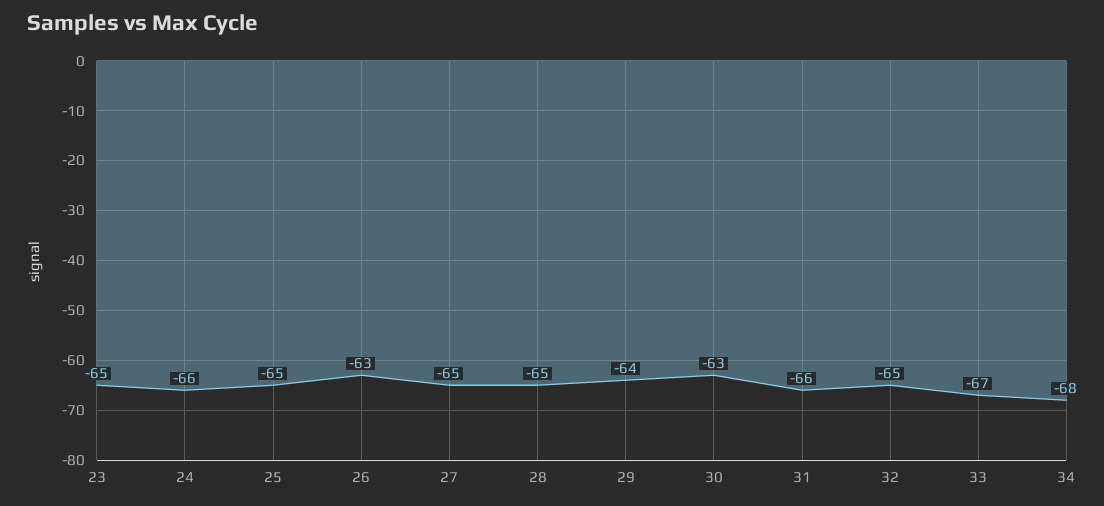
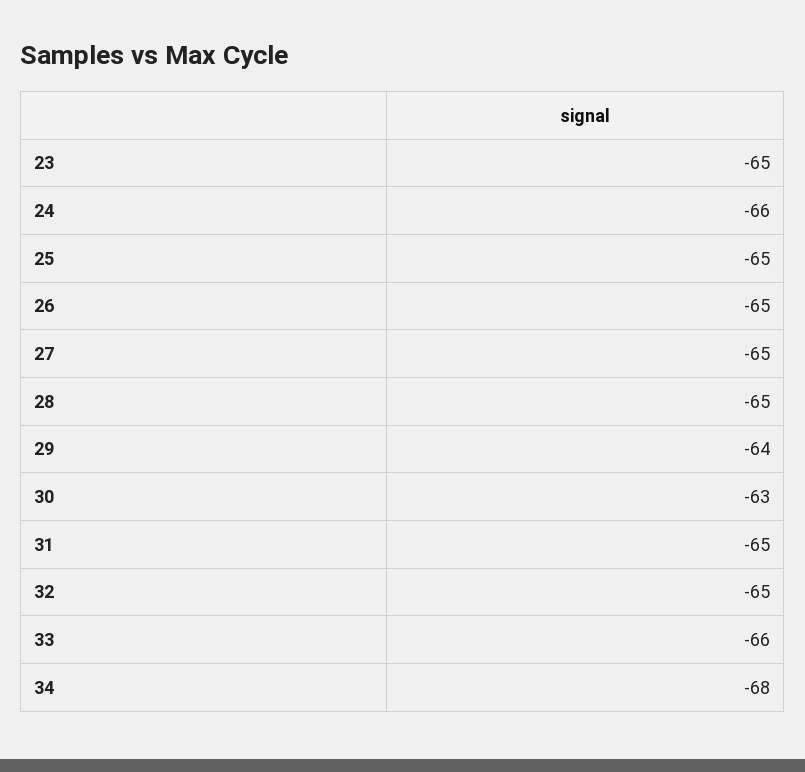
26: -63 -> -65
31: -66 -> -65
33: -67 -> -66

